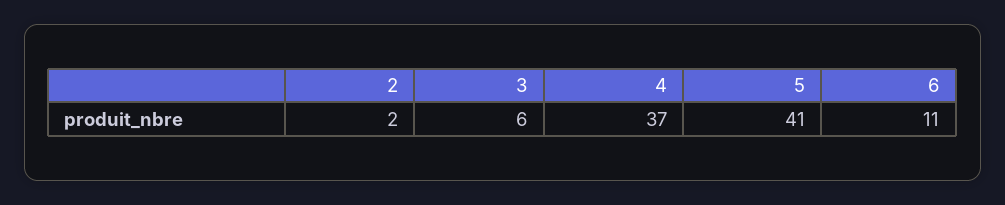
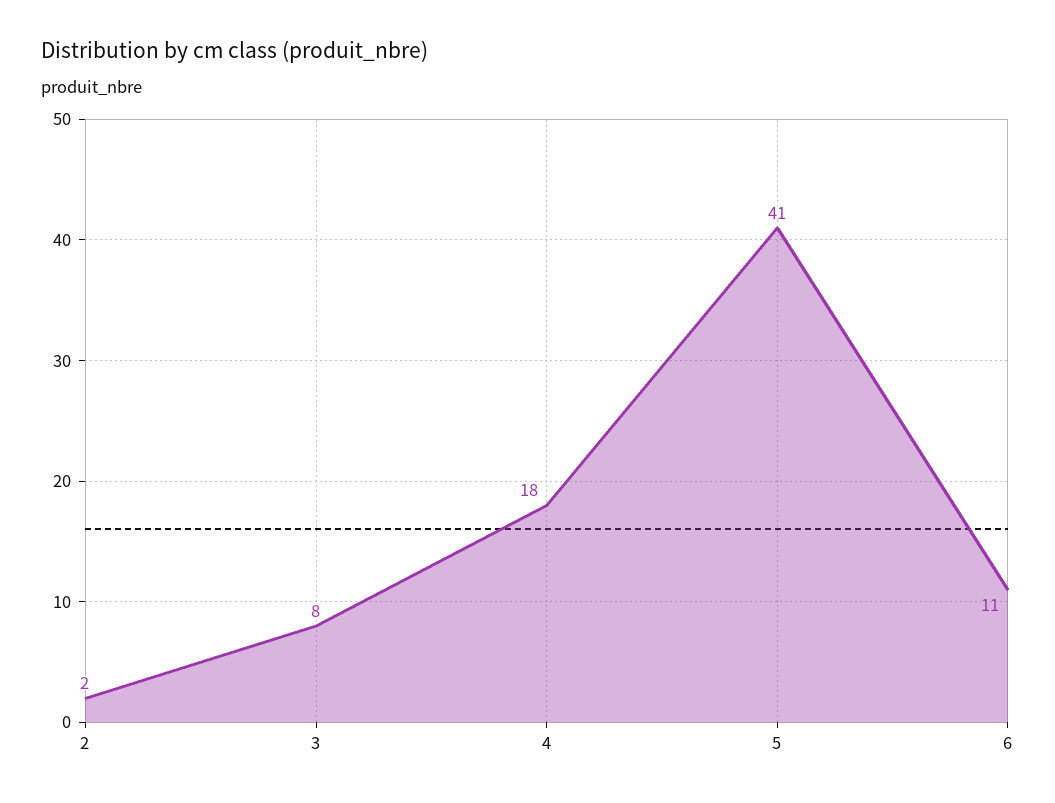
3: 6 -> 8
4: 37 -> 18

